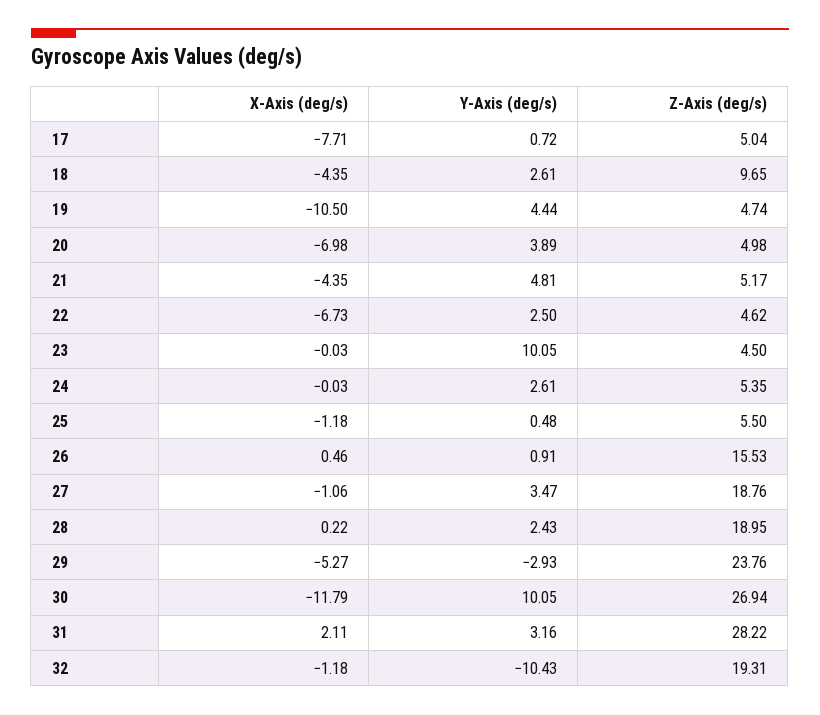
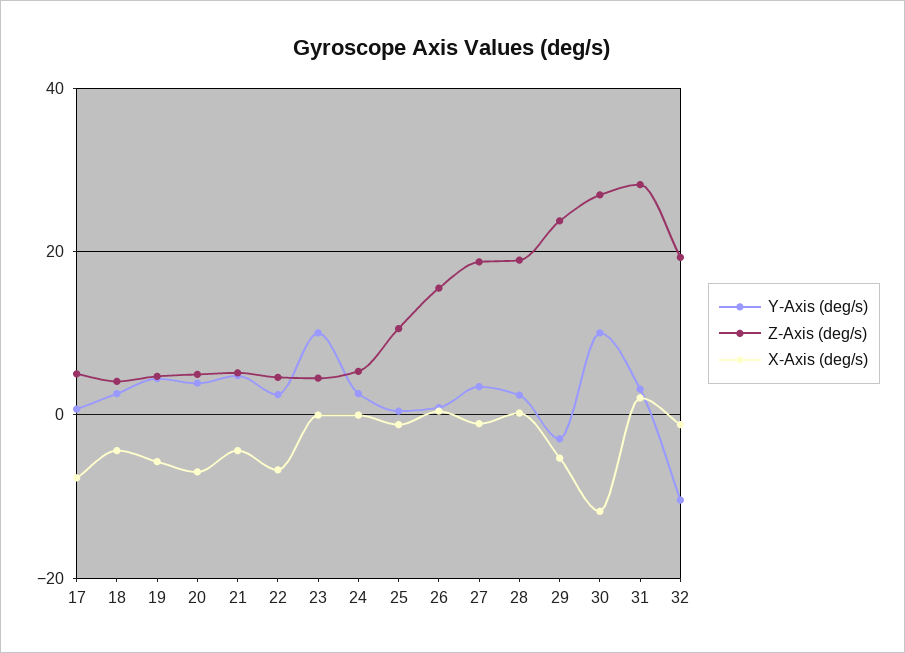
Z-Axis (deg/s), 18: 9.65 -> 4
X-Axis (deg/s), 19: -10.5 -> -6
Z-Axis (deg/s), 25: 5.5 -> 10

